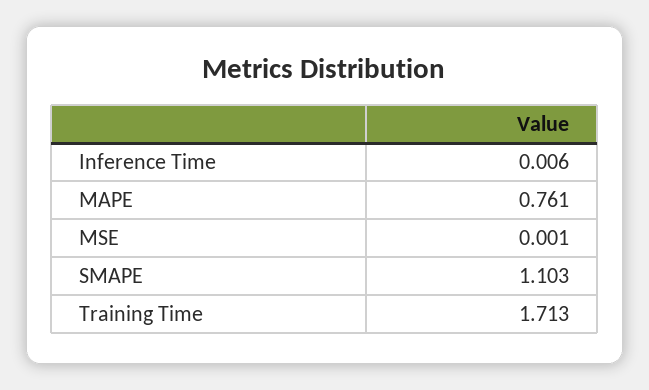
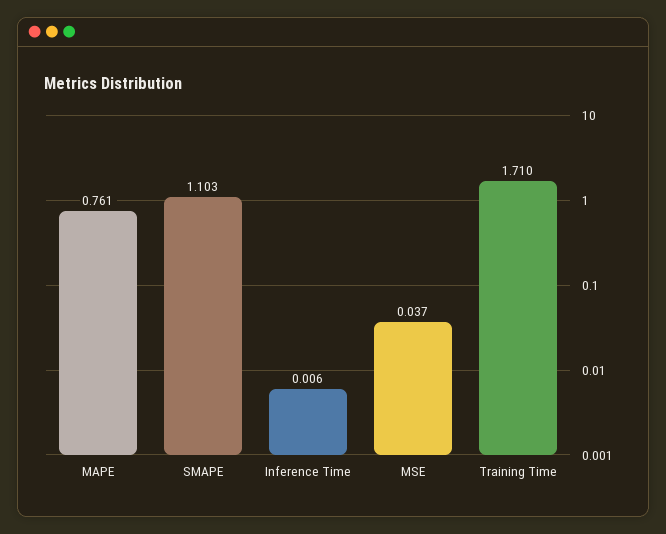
MSE: 0.001 -> 0.037
Training Time: 1.713 -> 1.71

